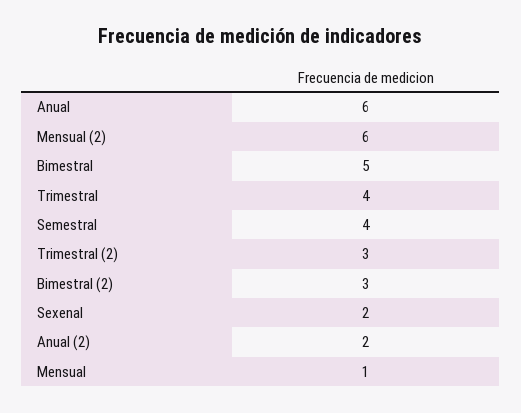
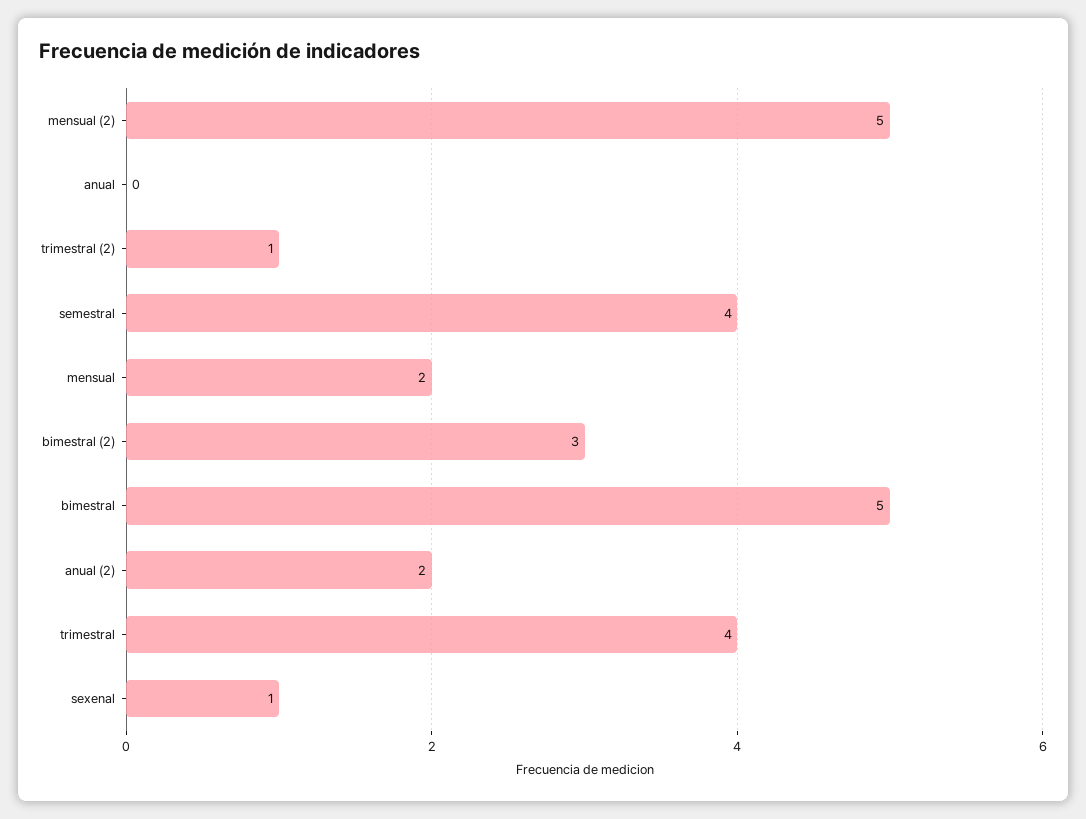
Anual: 6 -> 0
Mensual (2): 6 -> 5
Trimestral (2): 3 -> 1
Sexenal: 2 -> 1
Mensual: 1 -> 2

